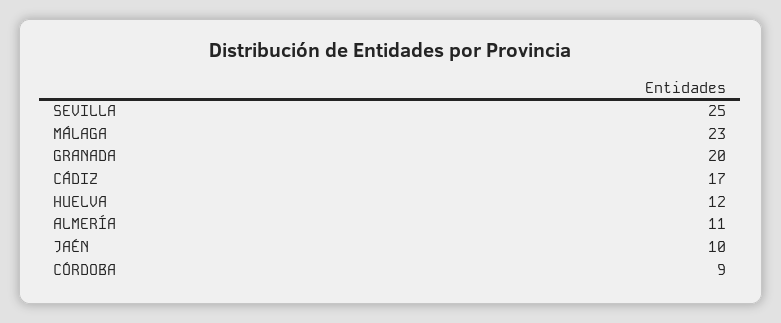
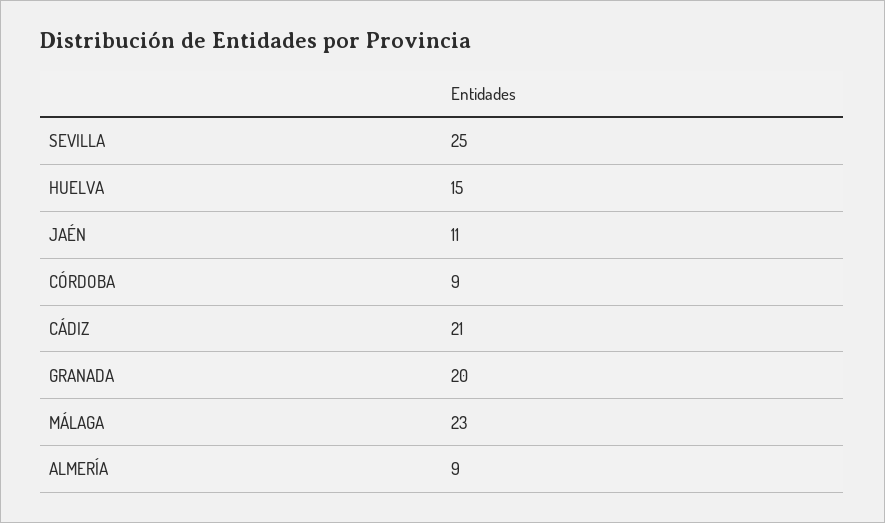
CÁDIZ: 17 -> 21
HUELVA: 12 -> 15
ALMERÍA: 11 -> 9
JAÉN: 10 -> 11

